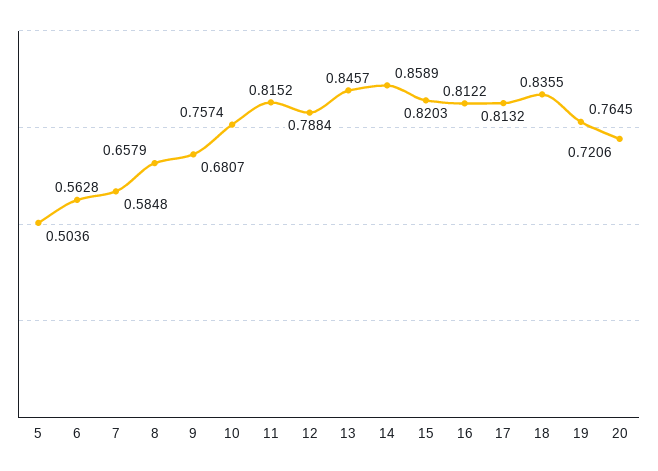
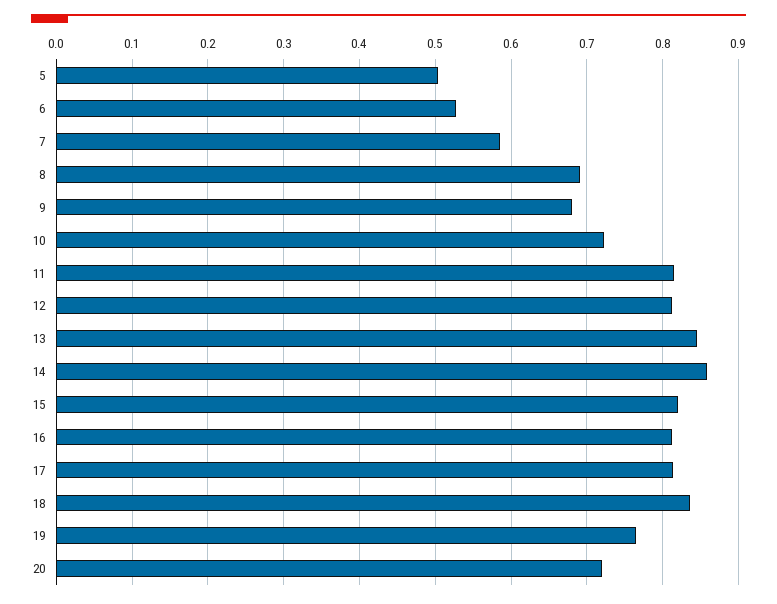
6: 0.5628 -> 0.53
8: 0.6579 -> 0.69
10: 0.7574 -> 0.72
12: 0.7884 -> 0.81

